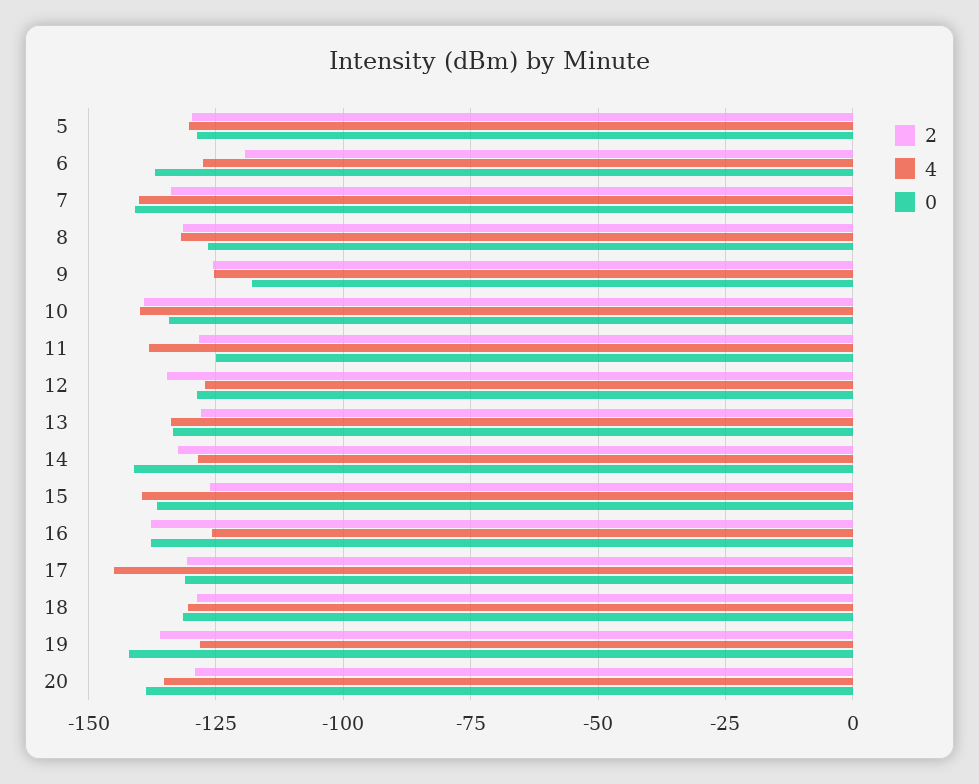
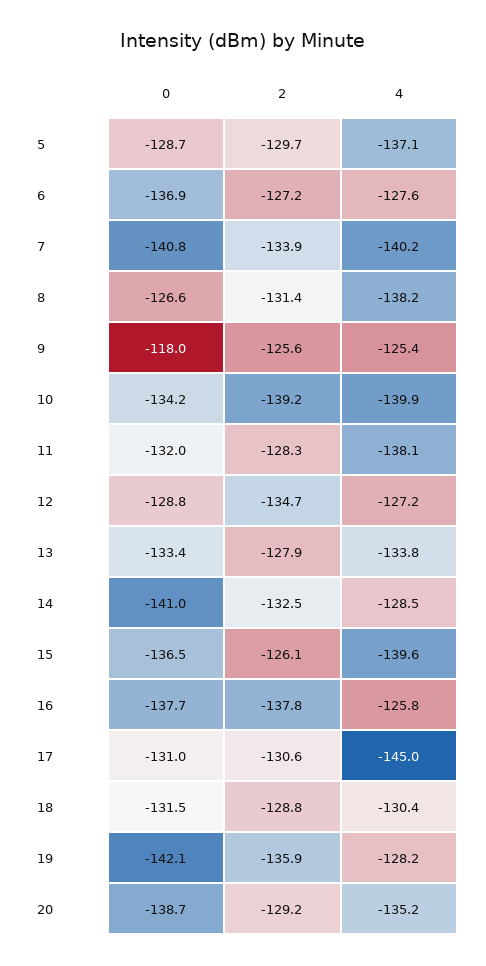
4, 5: -130 -> -137.1
2, 6: -120 -> -127.2
4, 8: -132.5 -> -138.2
0, 11: -125 -> -132

